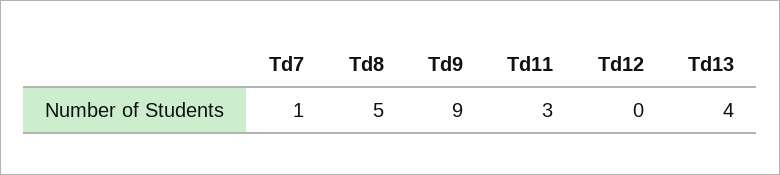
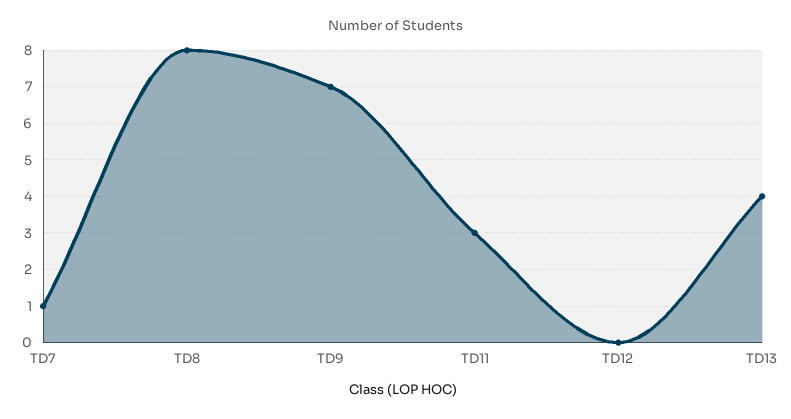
Td8: 5 -> 8
Td9: 9 -> 7

